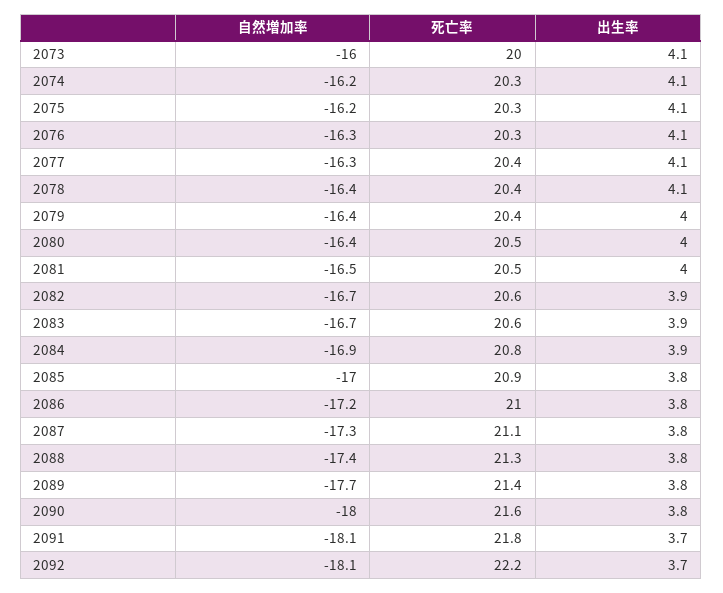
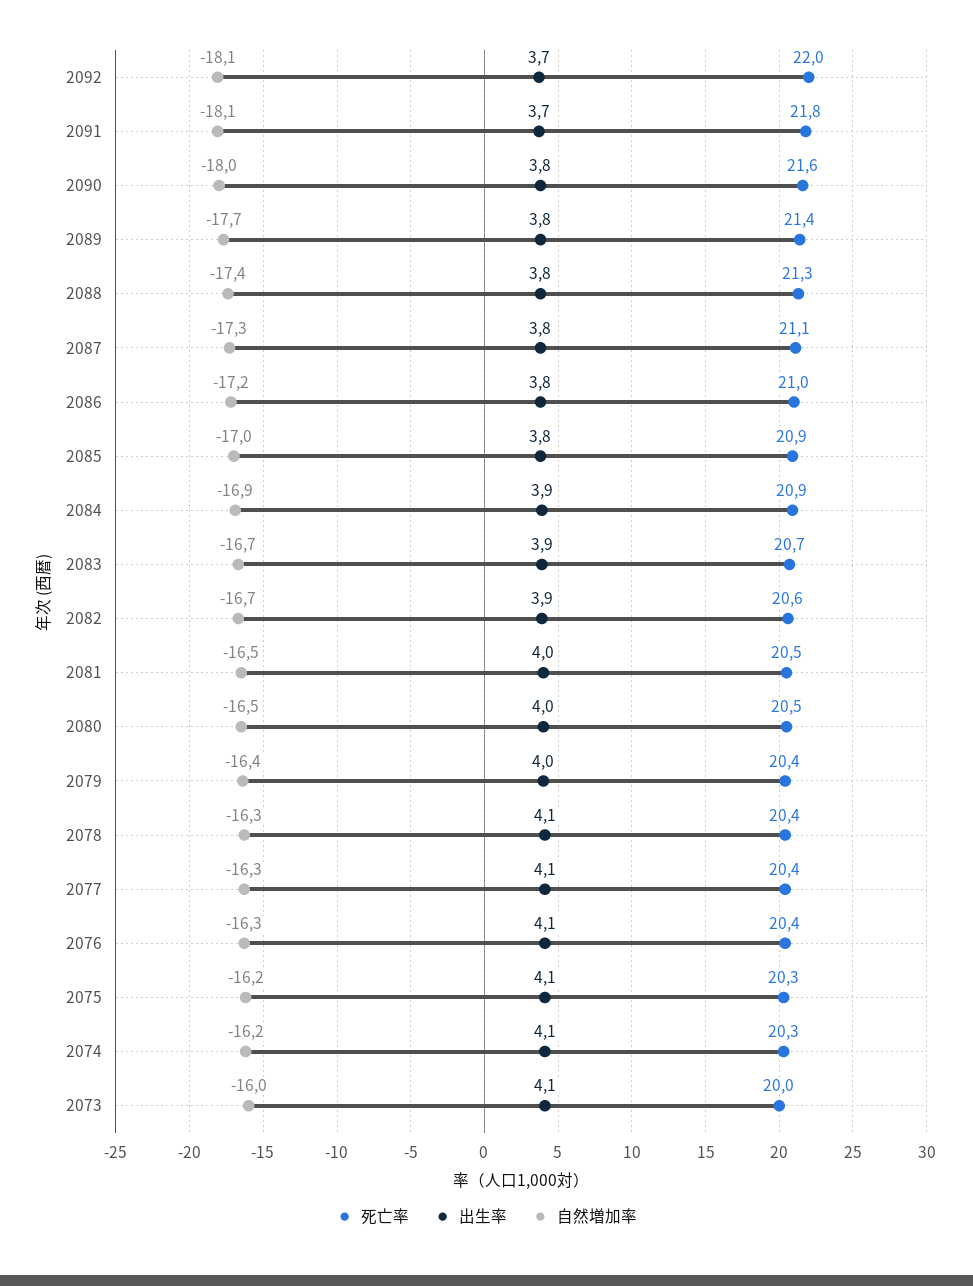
死亡率, 2076: 20.3 -> 20.4
自然増加率, 2078: -16.4 -> -16.3
自然増加率, 2080: -16.4 -> -16.5
死亡率, 2083: 20.6 -> 20.7
死亡率, 2084: 20.8 -> 20.9
死亡率, 2092: 22.2 -> 22

